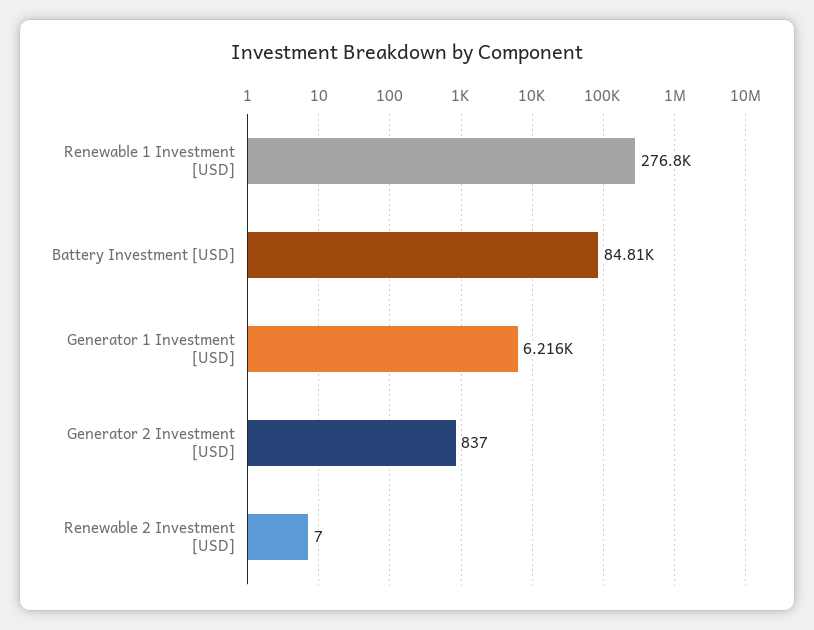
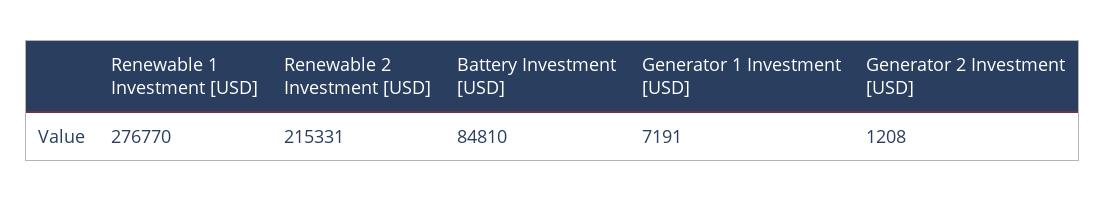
Generator 1 Investment [USD]: 6216 -> 7191
Generator 2 Investment [USD]: 837 -> 1208
Renewable 2 Investment [USD]: 7 -> 215331

